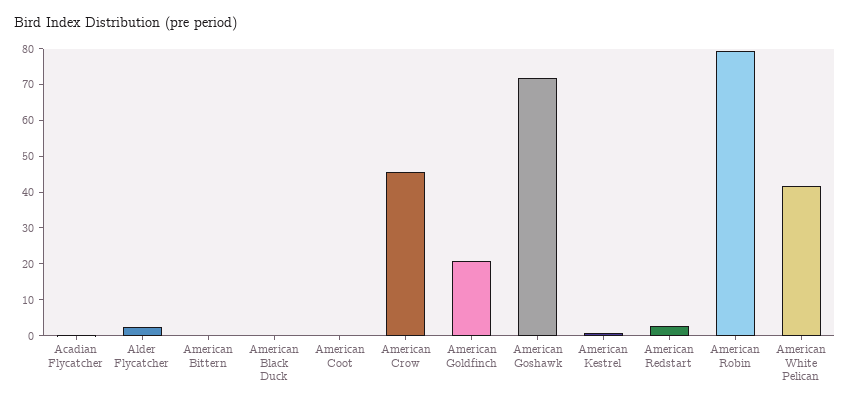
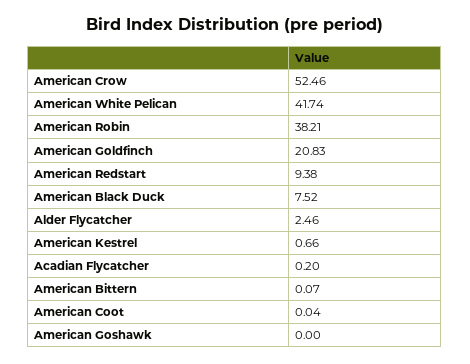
American Black Duck: 0 -> 7.52
American Crow: 45 -> 52.46
American Goshawk: 72.5 -> 0
American Redstart: 2.5 -> 9.38
American Robin: 80 -> 38.21

